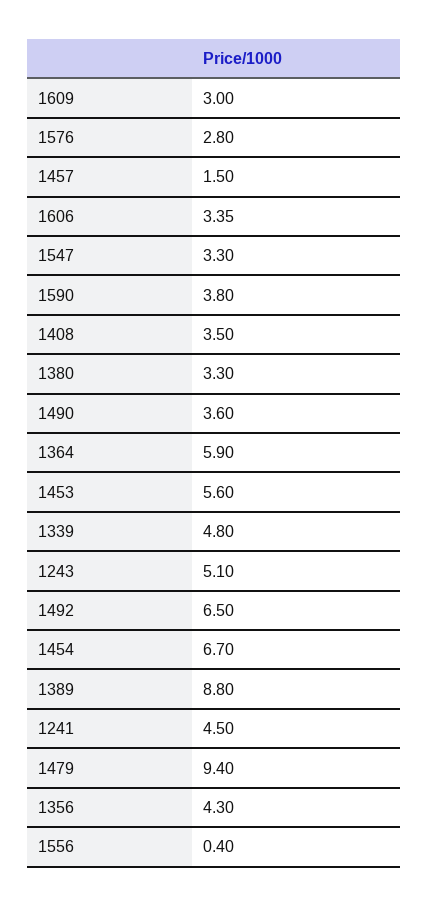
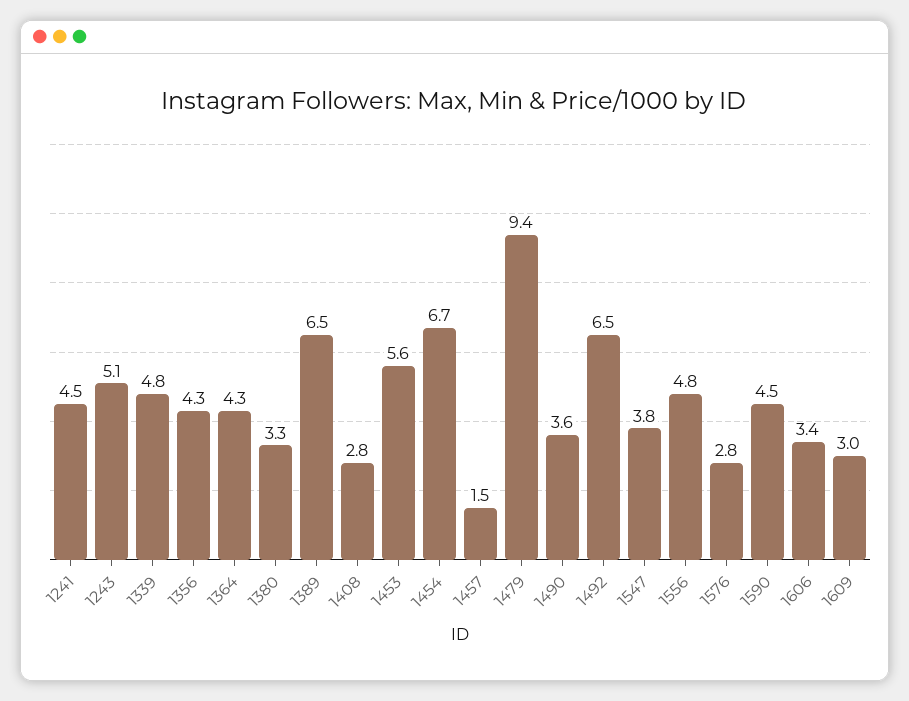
1547: 3.3 -> 3.8
1590: 3.8 -> 4.5
1408: 3.5 -> 2.8
1364: 5.9 -> 4.3
1389: 8.8 -> 6.5
1556: 0.4 -> 4.8

